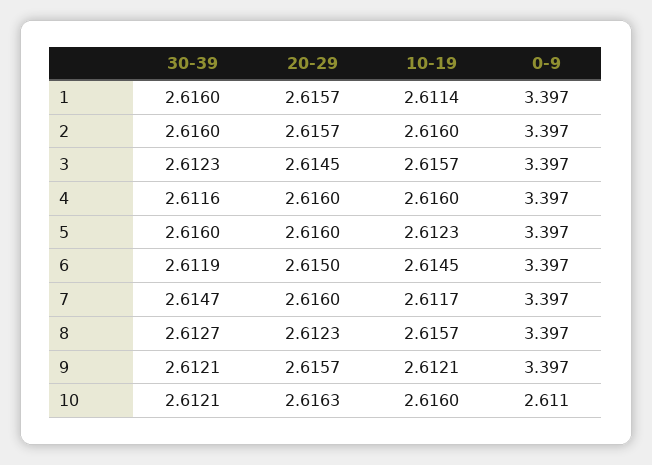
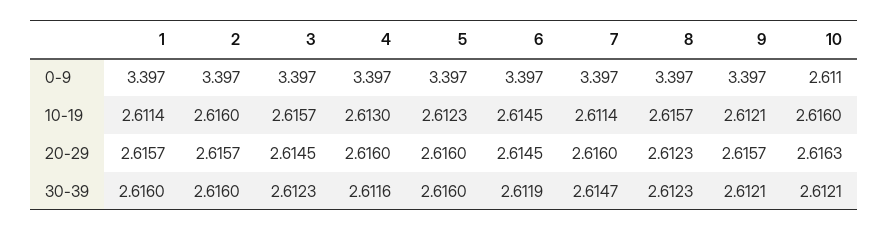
10-19, 4: 2.616 -> 2.613
20-29, 6: 2.615 -> 2.6145
10-19, 7: 2.6117 -> 2.6114
30-39, 8: 2.6127 -> 2.6123

